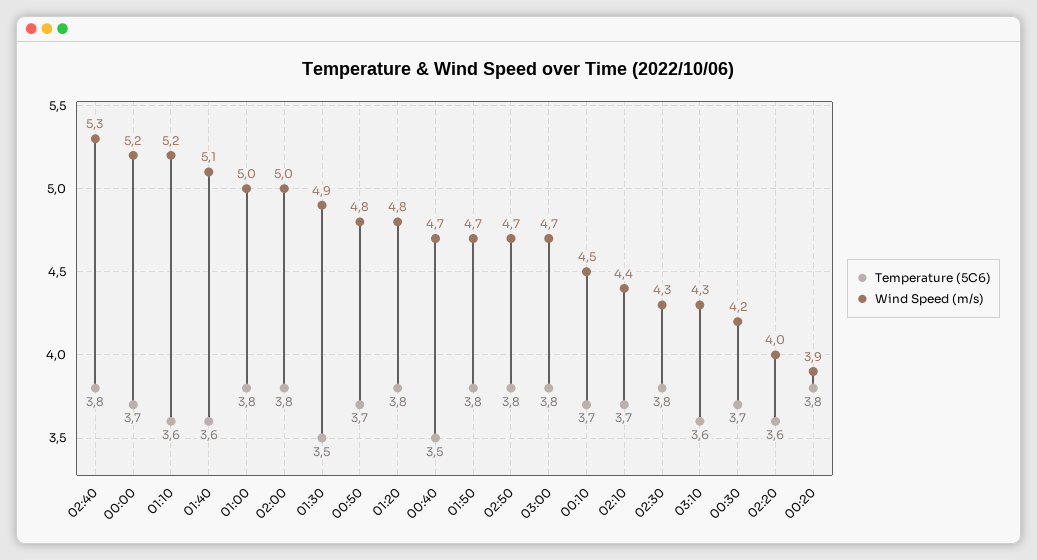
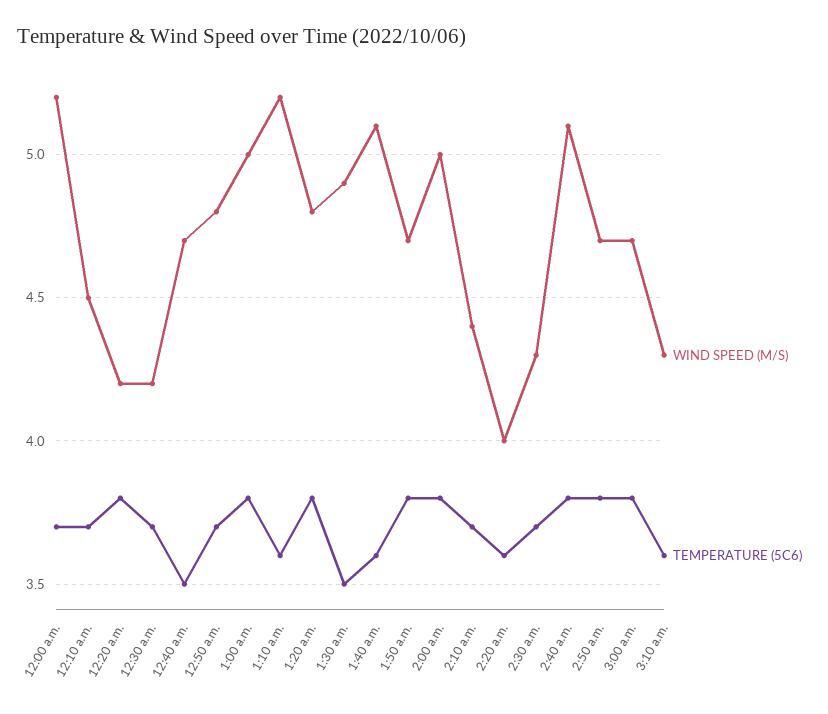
Wind Speed (m/s), 02:40: 5.3 -> 5.1
Temperature (5C6), 02:30: 3.8 -> 3.7
Wind Speed (m/s), 00:20: 3.9 -> 4.2

